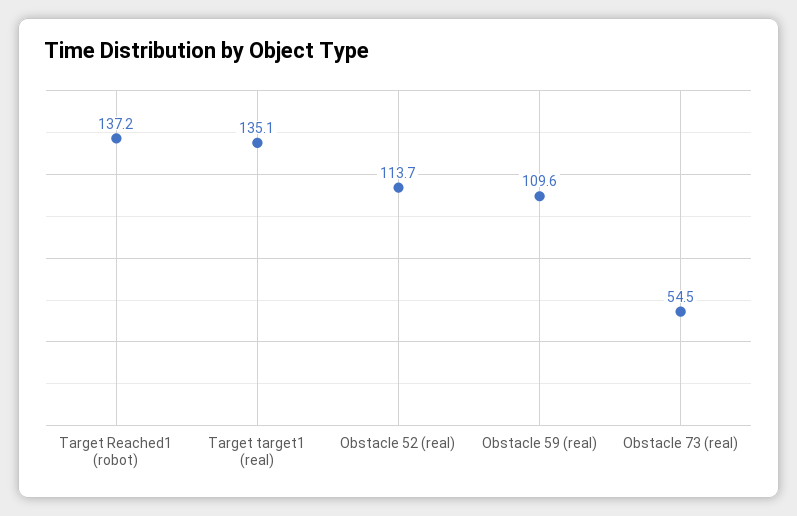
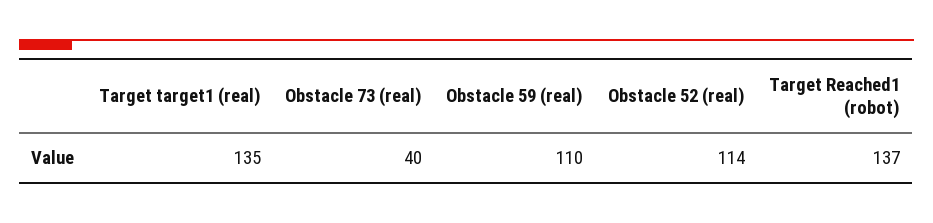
Obstacle 73 (real): 54.5 -> 40

